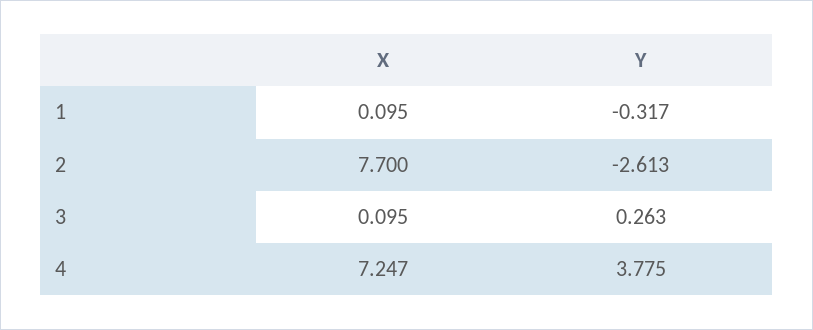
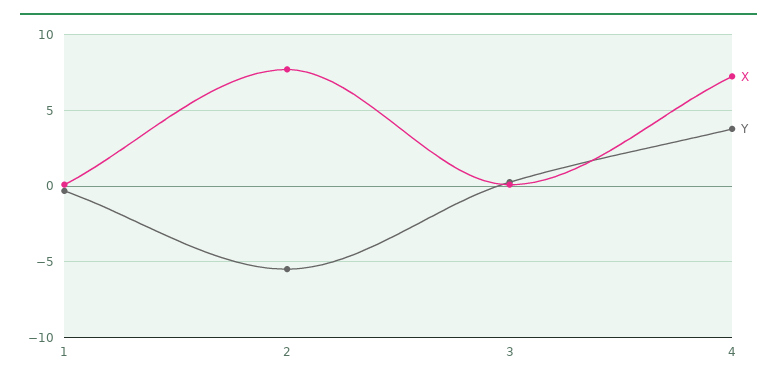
Y, 2: -2.613 -> -5.5

